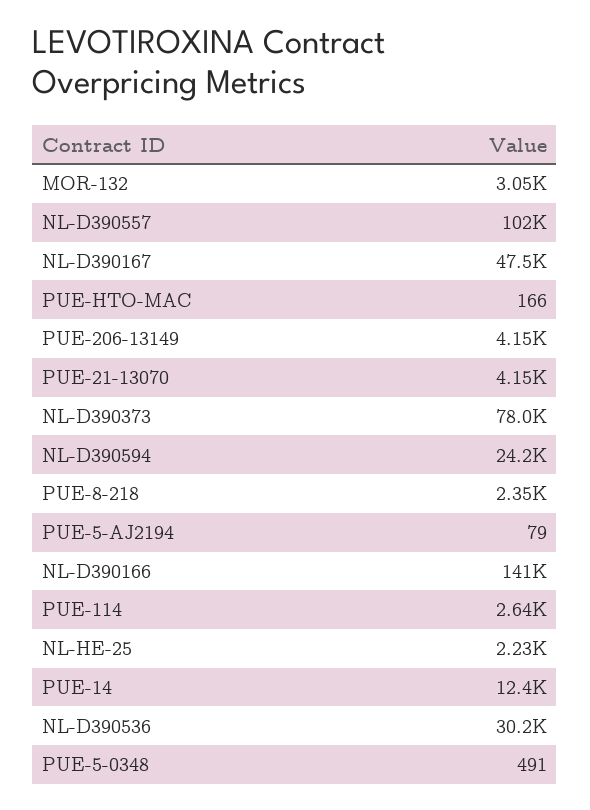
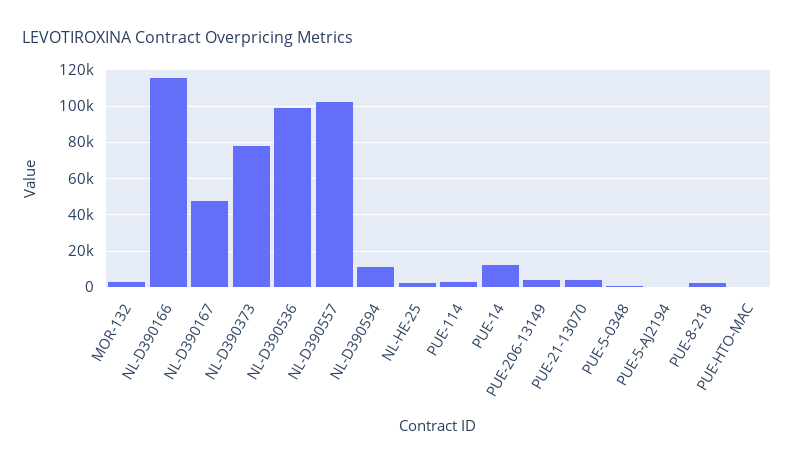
NL-D390594: 24200 -> 10000
NL-D390166: 141000 -> 115000
NL-D390536: 30200 -> 100000

